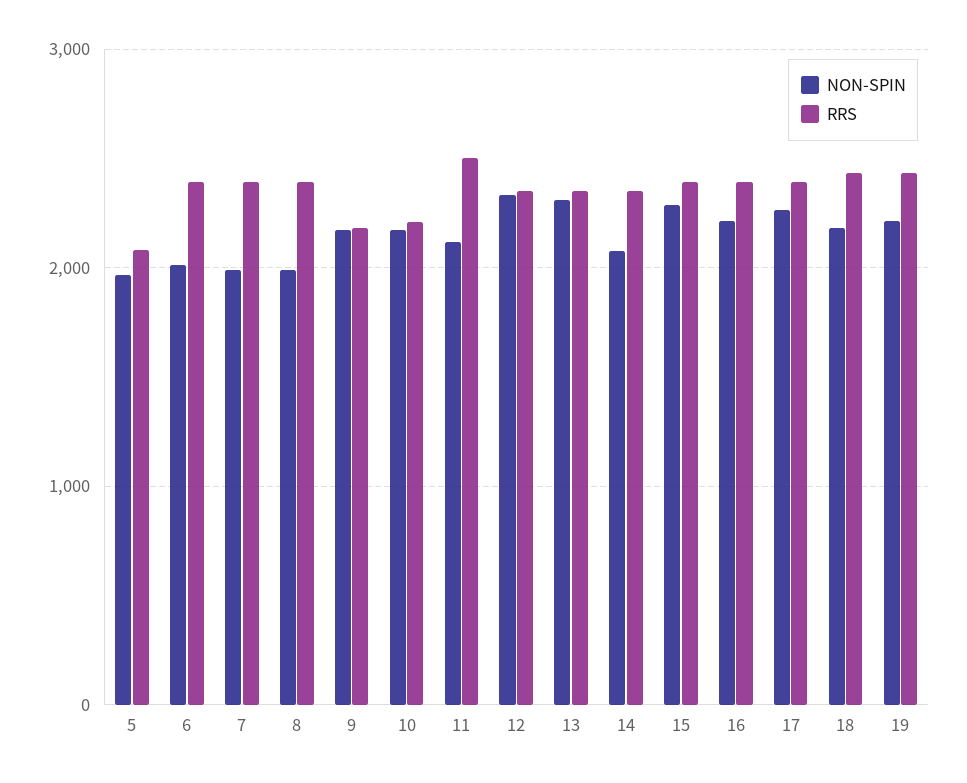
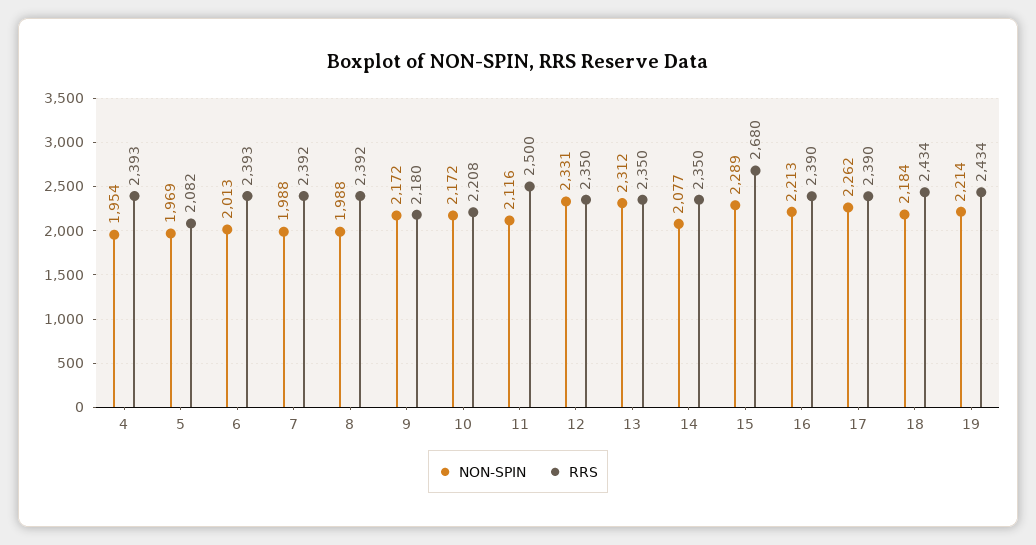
RRS, 15: 2400 -> 2680
NON-SPIN, 4: none -> 1954
RRS, 4: none -> 2393

